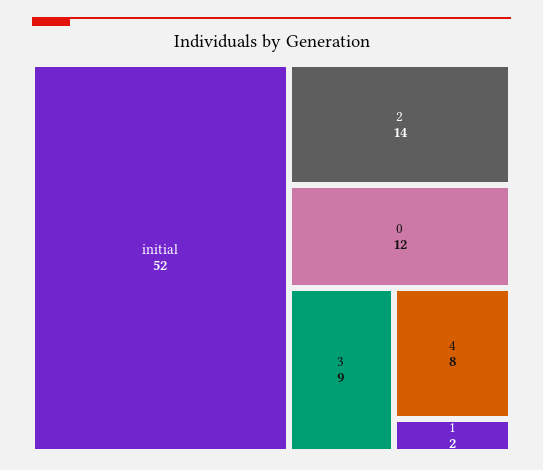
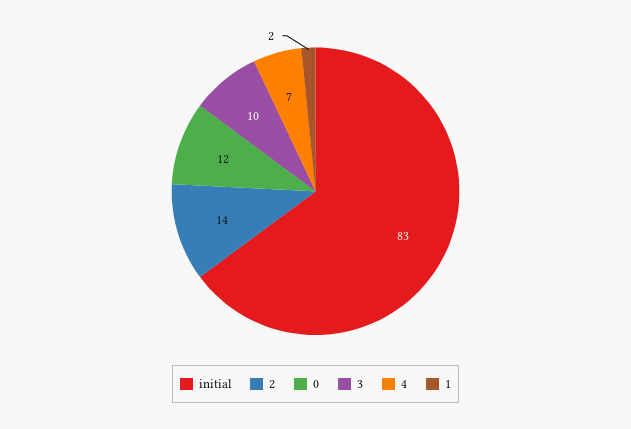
initial: 52 -> 83
3: 9 -> 10
4: 8 -> 7

